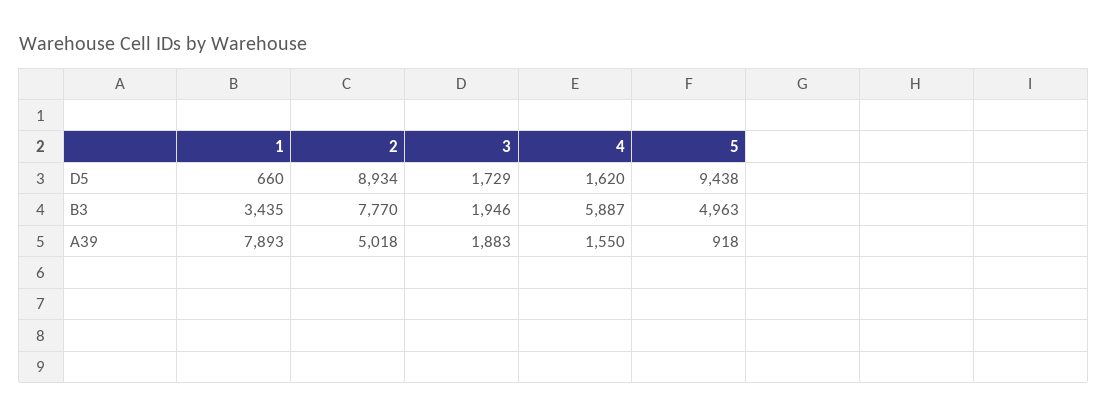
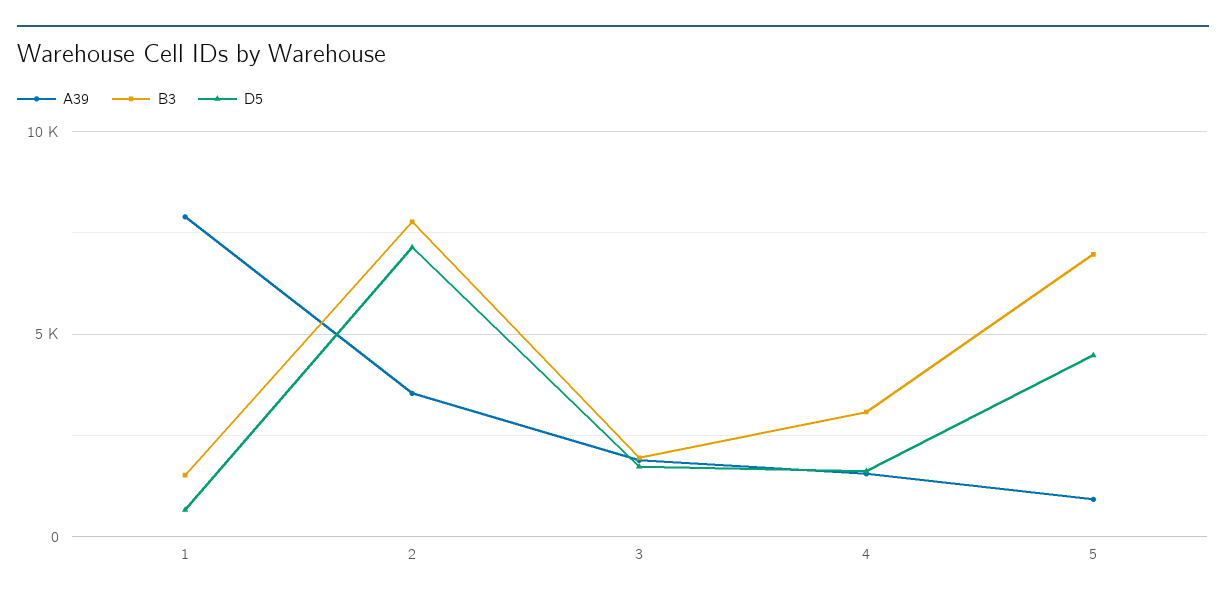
D5, 2: 8934 -> 7000
D5, 5: 9438 -> 4500
B3, 1: 3435 -> 1500
B3, 4: 5887 -> 3000
B3, 5: 4963 -> 7000
A39, 2: 5018 -> 3500

